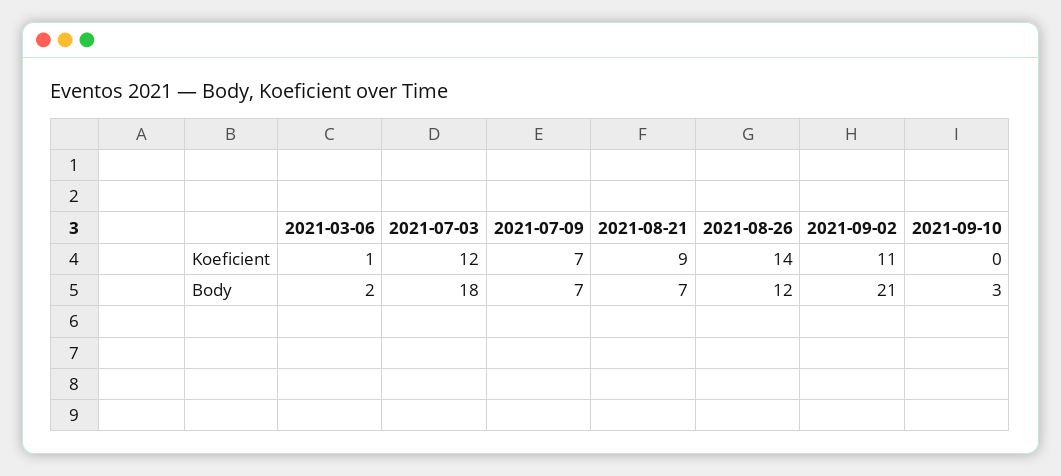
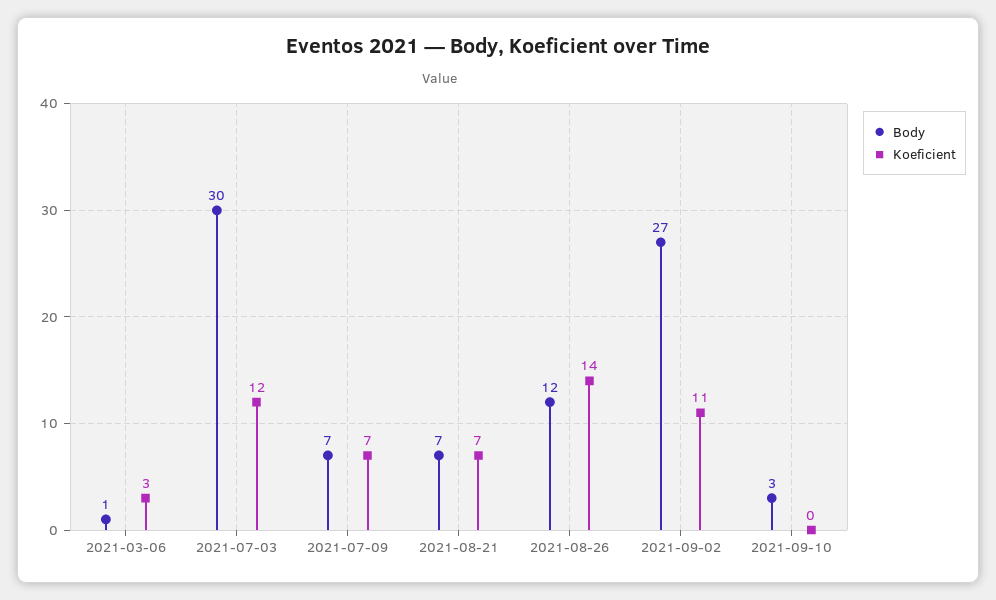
Koeficient, 2021-03-06: 1 -> 3
Koeficient, 2021-08-21: 9 -> 7
Body, 2021-03-06: 2 -> 1
Body, 2021-07-03: 18 -> 30
Body, 2021-09-02: 21 -> 27

